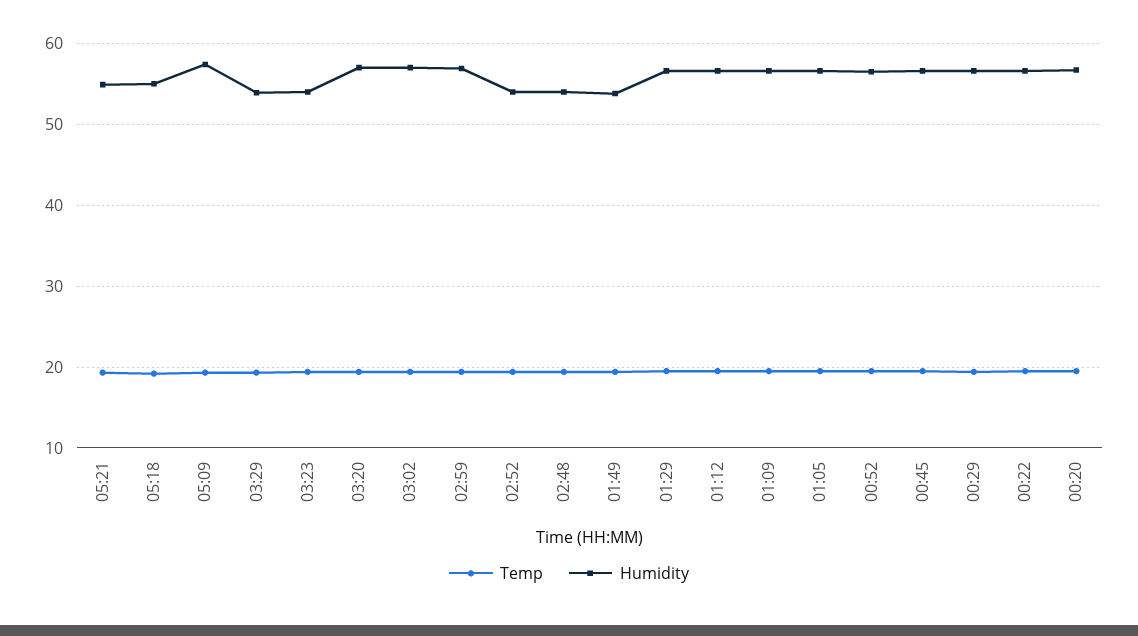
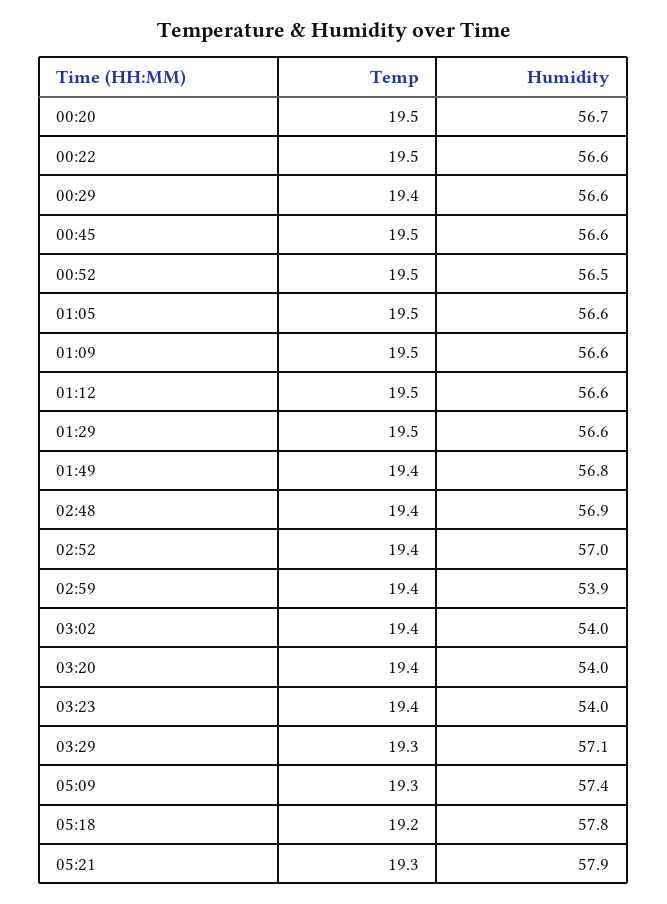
Humidity, 05:21: 55 -> 57.9
Humidity, 05:18: 55 -> 57.8
Humidity, 03:29: 54 -> 57.1
Humidity, 03:20: 57 -> 54
Humidity, 03:02: 57 -> 54
Humidity, 02:59: 57 -> 53.9
Humidity, 02:52: 54 -> 57
Humidity, 02:48: 54 -> 56.9
Humidity, 01:49: 54 -> 56.8

